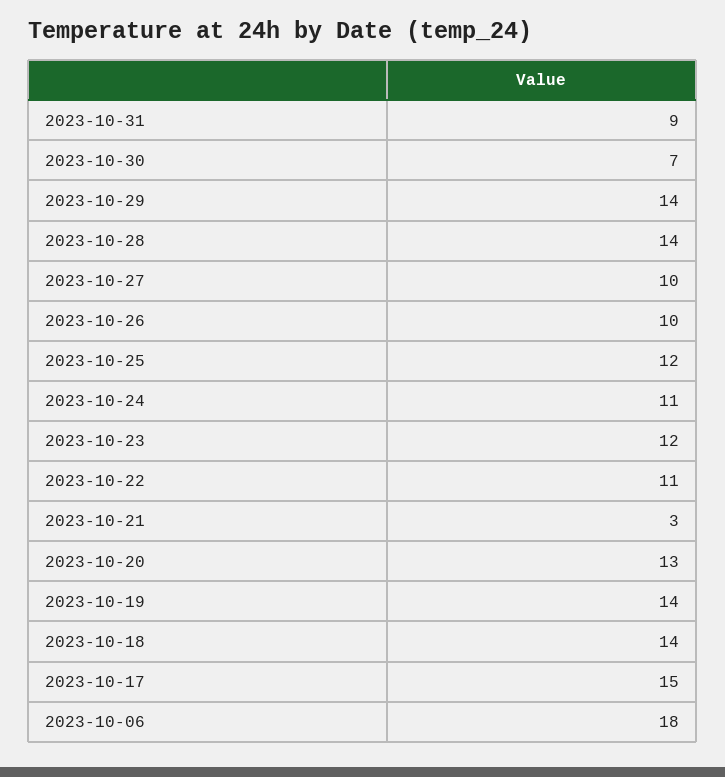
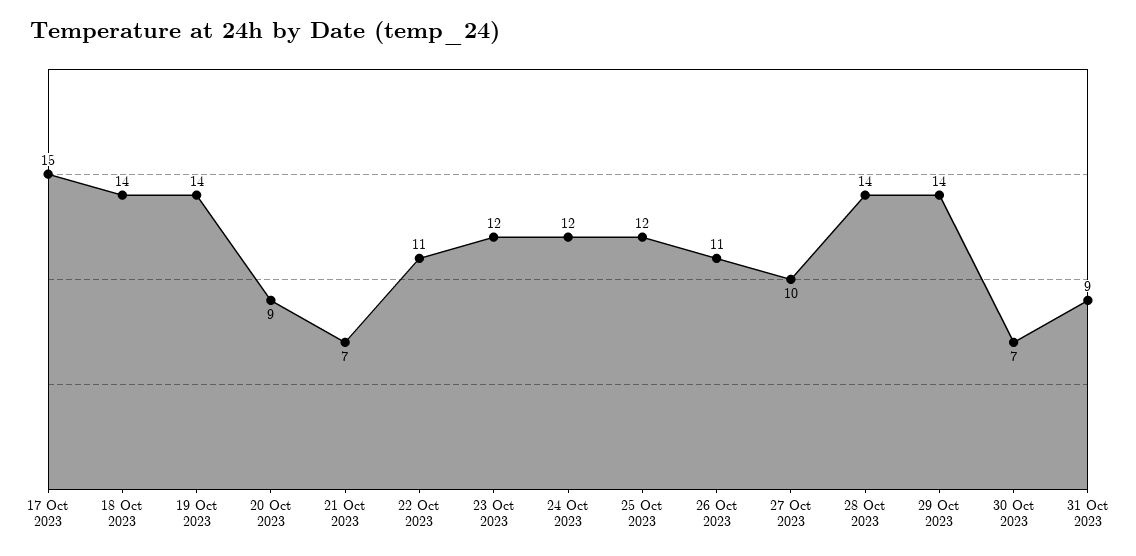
2023-10-26: 10 -> 11
2023-10-24: 11 -> 12
2023-10-21: 3 -> 7
2023-10-20: 13 -> 9
2023-10-06: 18 -> none

